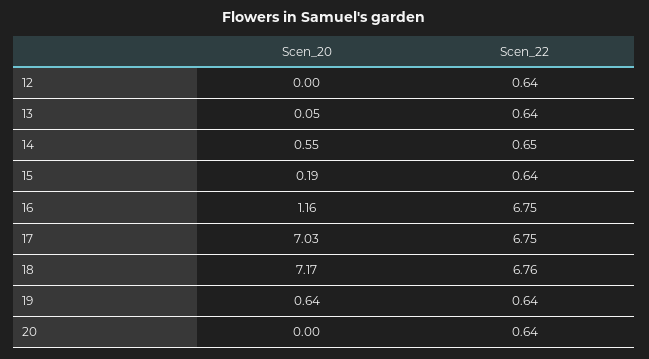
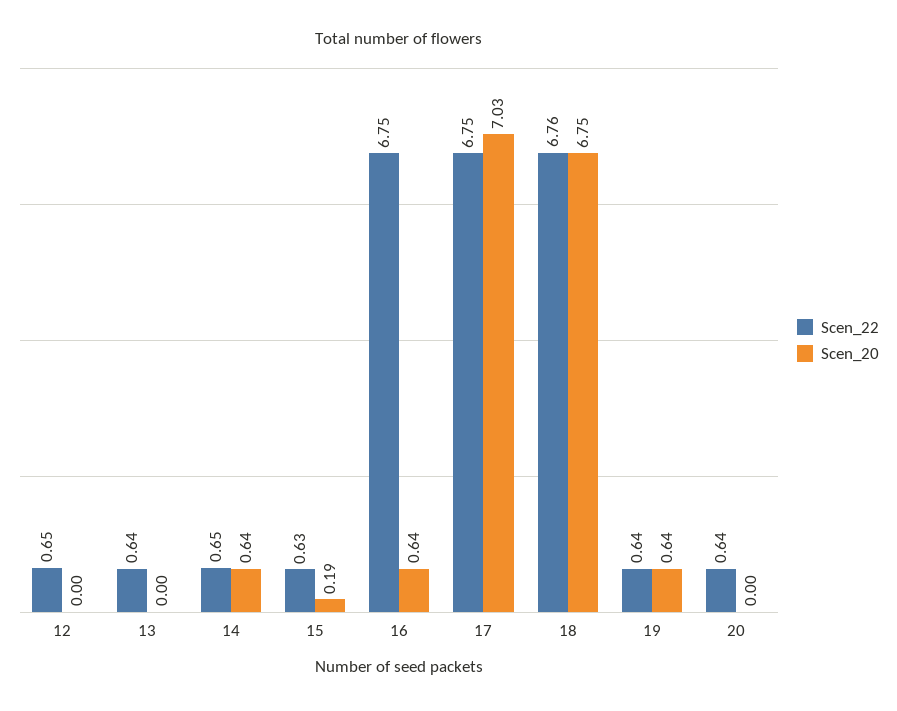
Scen_22, 12: 0.64 -> 0.65
Scen_20, 13: 0.05 -> 0
Scen_20, 14: 0.55 -> 0.64
Scen_22, 15: 0.64 -> 0.63
Scen_20, 16: 1.16 -> 0.64
Scen_20, 18: 7.17 -> 6.75

